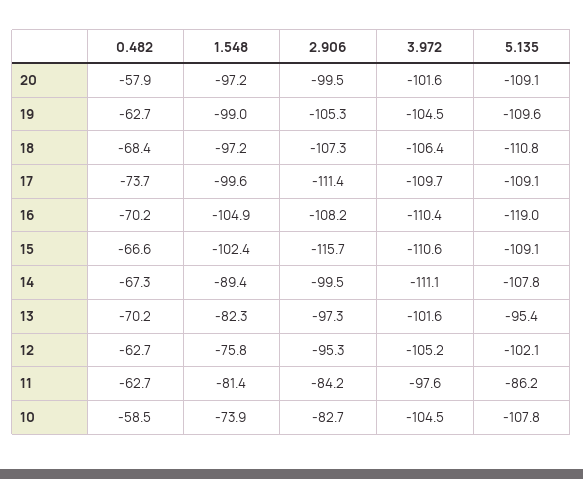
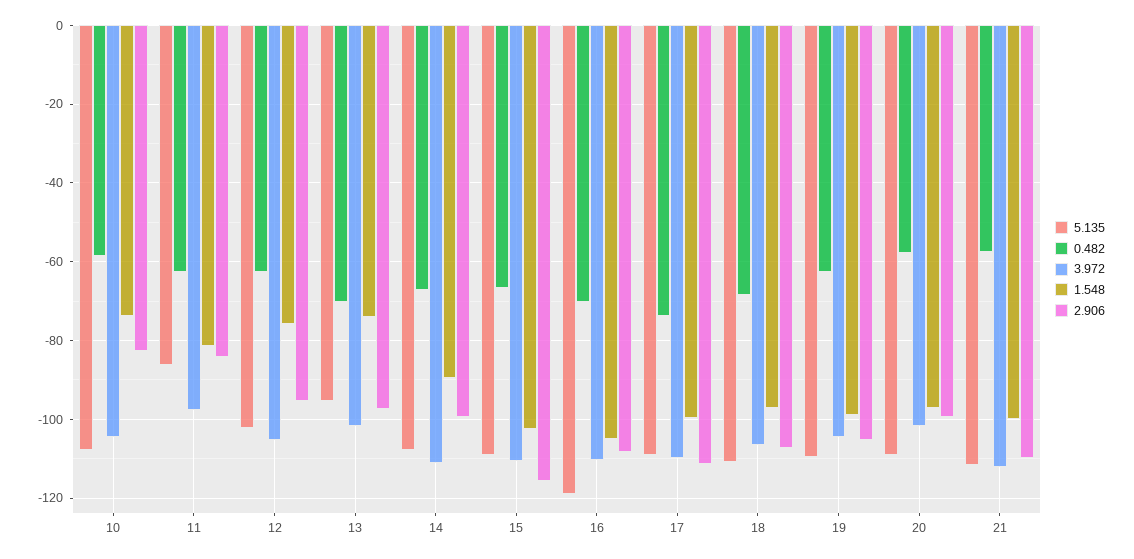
1.548, 13: -82.3 -> -74
5.135, 21: none -> -112
0.482, 21: none -> -58
3.972, 21: none -> -112
1.548, 21: none -> -100
2.906, 21: none -> -110

